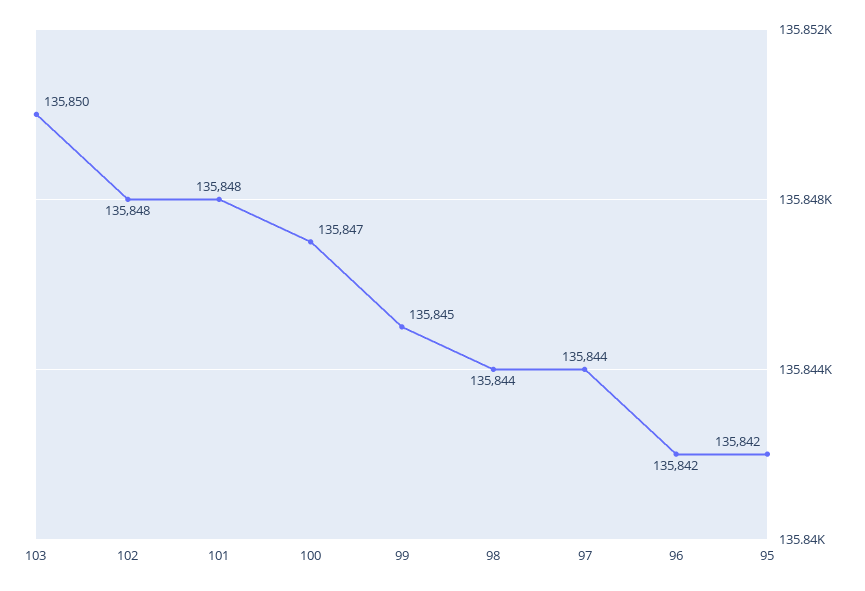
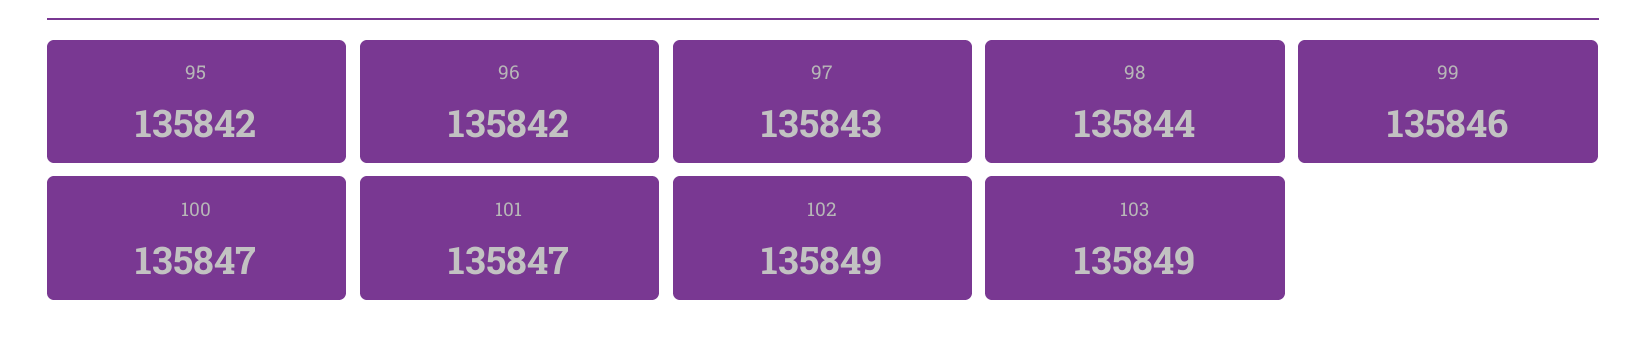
103: 135850 -> 135849
102: 135848 -> 135849
101: 135848 -> 135847
99: 135845 -> 135846
97: 135844 -> 135843

